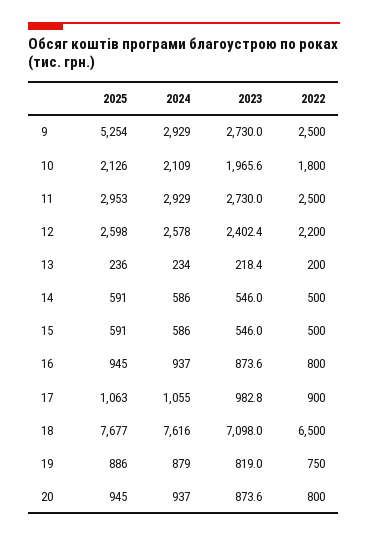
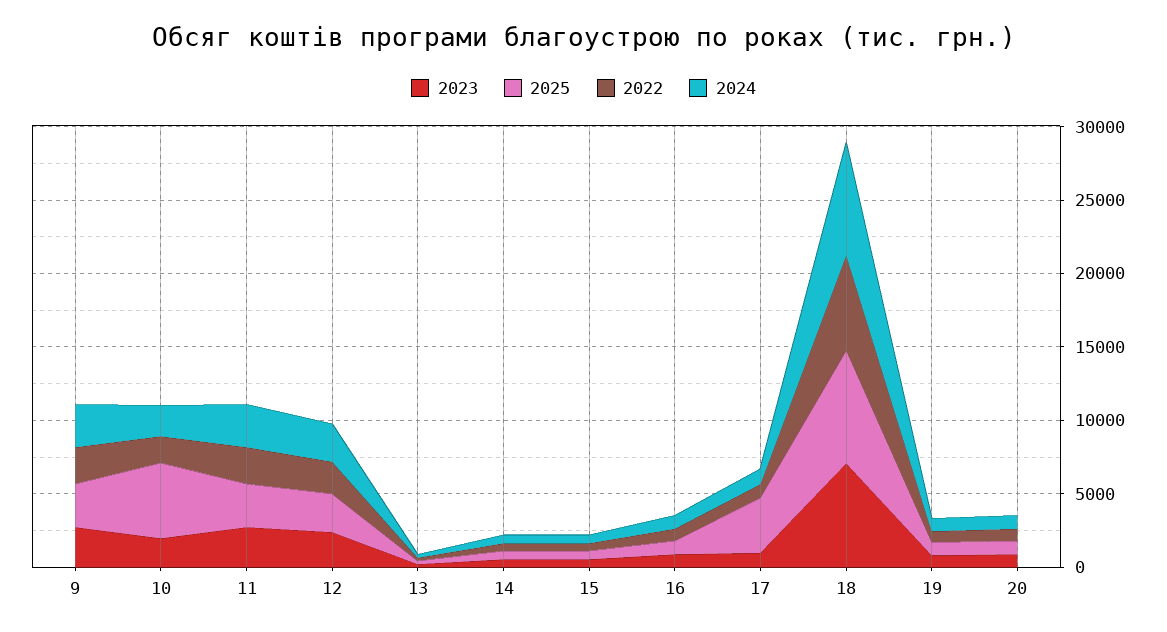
2025, 9: 5254 -> 3000
2025, 10: 2126 -> 5000
2025, 17: 1063 -> 4000

